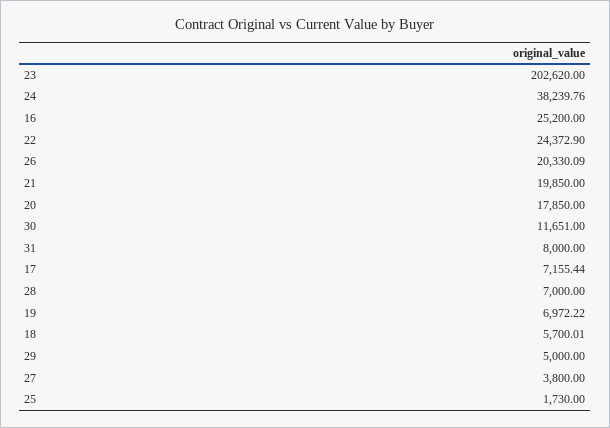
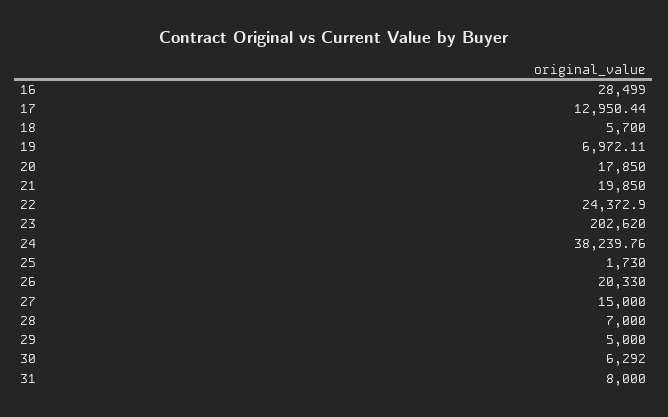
16: 25200 -> 28499
26: 20330.09 -> 20330
30: 11651 -> 6292
17: 7155.44 -> 12950.44
19: 6972.22 -> 6972.11
18: 5700.01 -> 5700
27: 3800 -> 15000

